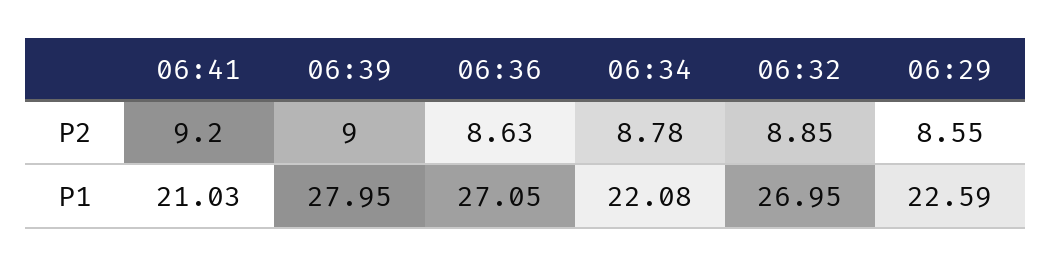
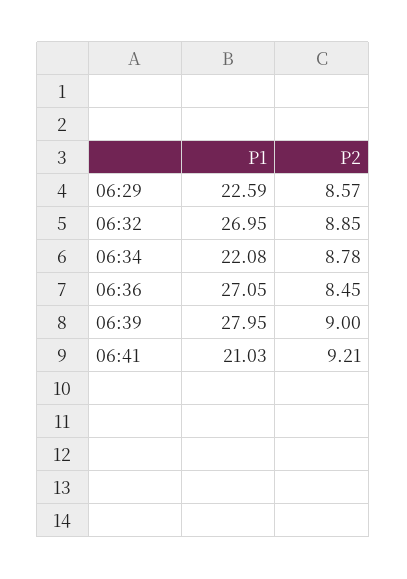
06:41, P2: 9.2 -> 9.21
06:36, P2: 8.63 -> 8.45
06:29, P2: 8.55 -> 8.57

